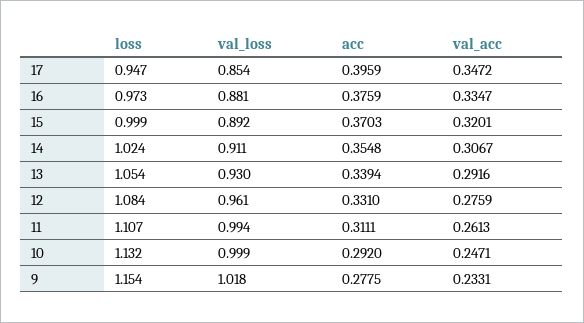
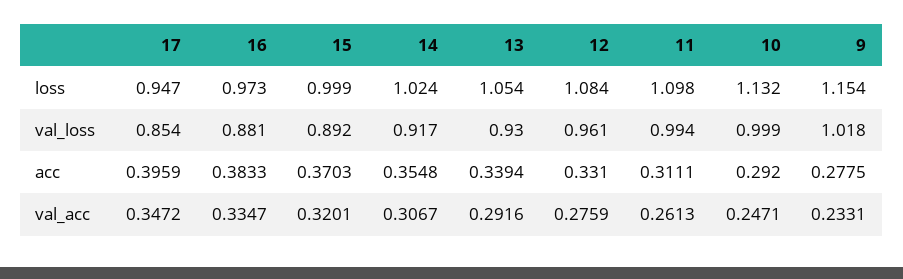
acc, 16: 0.3759 -> 0.3833
val_loss, 14: 0.911 -> 0.917
loss, 11: 1.107 -> 1.098

